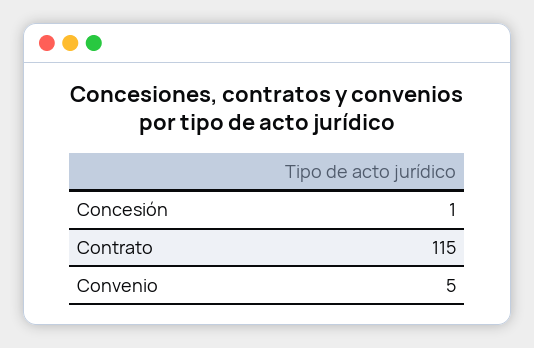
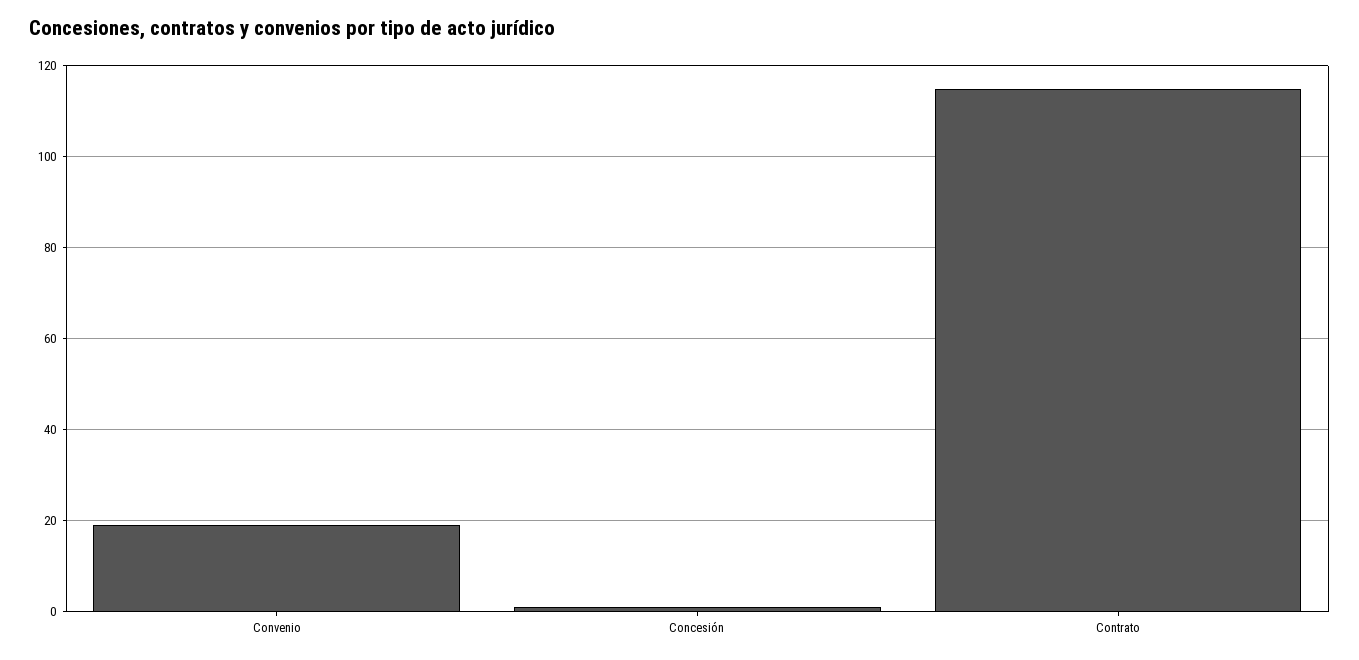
Convenio: 5 -> 20

